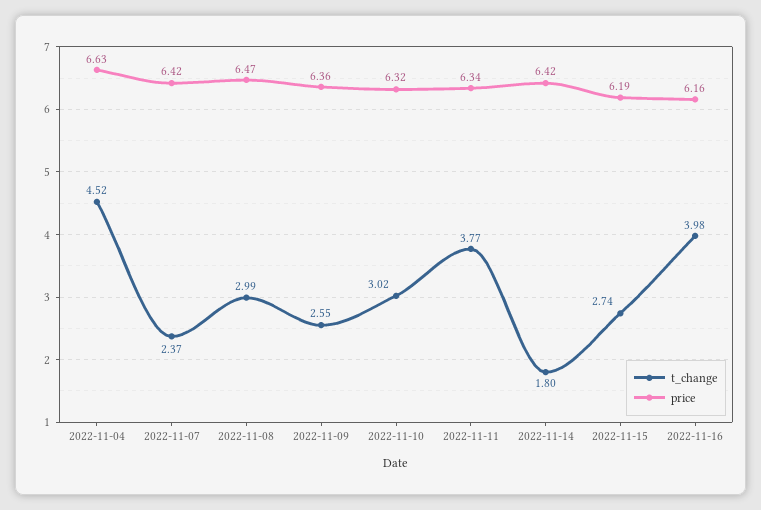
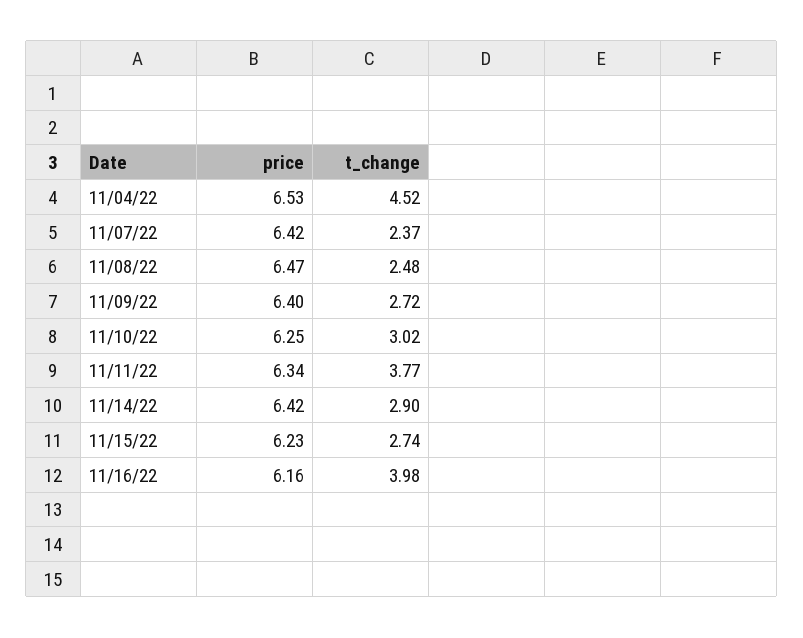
price, 2022-11-04: 6.63 -> 6.53
t_change, 2022-11-08: 2.99 -> 2.48
t_change, 2022-11-09: 2.55 -> 2.72
price, 2022-11-09: 6.36 -> 6.4
price, 2022-11-10: 6.32 -> 6.25
t_change, 2022-11-14: 1.8 -> 2.9
price, 2022-11-15: 6.19 -> 6.23

